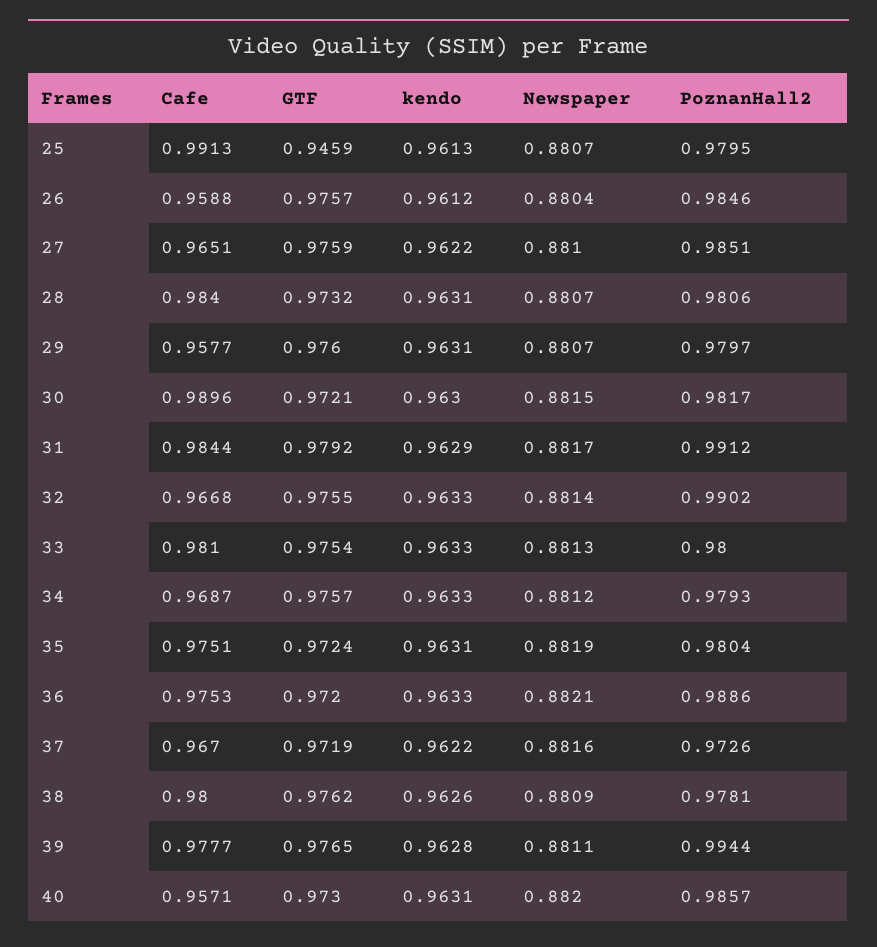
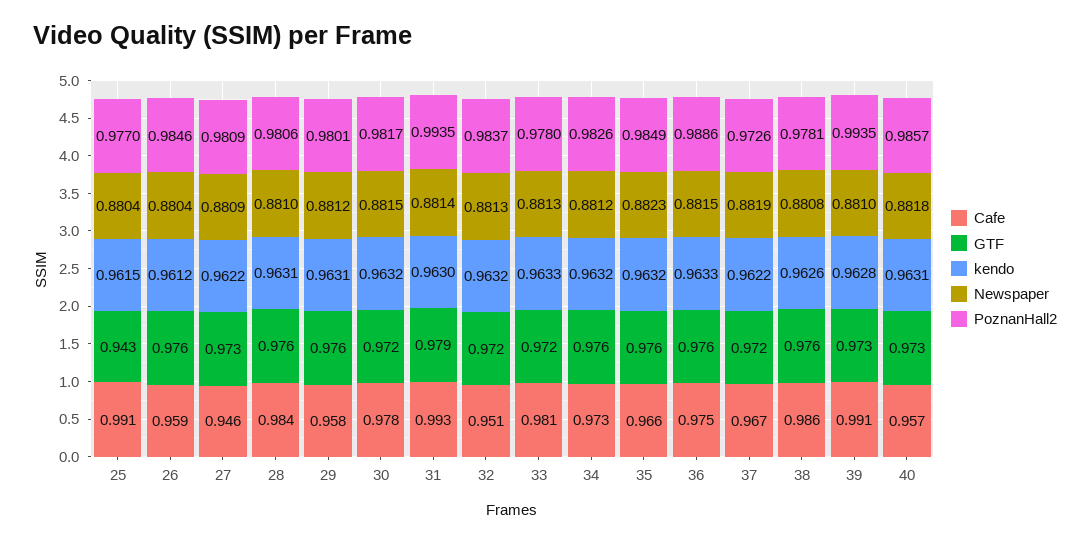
GTF, 25: 0.9459 -> 0.943
kendo, 25: 0.9613 -> 0.9615
Newspaper, 25: 0.8807 -> 0.8804
PoznanHall2, 25: 0.9795 -> 0.977
Cafe, 27: 0.9651 -> 0.946
GTF, 27: 0.9759 -> 0.973
Newspaper, 27: 0.881 -> 0.8809
PoznanHall2, 27: 0.9851 -> 0.9809
GTF, 28: 0.9732 -> 0.976
Newspaper, 28: 0.8807 -> 0.881
Newspaper, 29: 0.8807 -> 0.8812
PoznanHall2, 29: 0.9797 -> 0.9801
Cafe, 30: 0.9896 -> 0.978
kendo, 30: 0.963 -> 0.9632
Cafe, 31: 0.9844 -> 0.993
kendo, 31: 0.9629 -> 0.963
Newspaper, 31: 0.8817 -> 0.8814
PoznanHall2, 31: 0.9912 -> 0.9935
Cafe, 32: 0.9668 -> 0.951
GTF, 32: 0.9755 -> 0.972
kendo, 32: 0.9633 -> 0.9632
Newspaper, 32: 0.8814 -> 0.8813
PoznanHall2, 32: 0.9902 -> 0.9837
GTF, 33: 0.9754 -> 0.972
PoznanHall2, 33: 0.98 -> 0.978
Cafe, 34: 0.9687 -> 0.973
kendo, 34: 0.9633 -> 0.9632
PoznanHall2, 34: 0.9793 -> 0.9826
Cafe, 35: 0.9751 -> 0.966
GTF, 35: 0.9724 -> 0.976
kendo, 35: 0.9631 -> 0.9632
Newspaper, 35: 0.8819 -> 0.8823
PoznanHall2, 35: 0.9804 -> 0.9849
GTF, 36: 0.972 -> 0.976
Newspaper, 36: 0.8821 -> 0.8815
Newspaper, 37: 0.8816 -> 0.8819
Cafe, 38: 0.98 -> 0.986
Newspaper, 38: 0.8809 -> 0.8808
Cafe, 39: 0.9777 -> 0.991
GTF, 39: 0.9765 -> 0.973
Newspaper, 39: 0.8811 -> 0.881
PoznanHall2, 39: 0.9944 -> 0.9935
Newspaper, 40: 0.882 -> 0.8818

